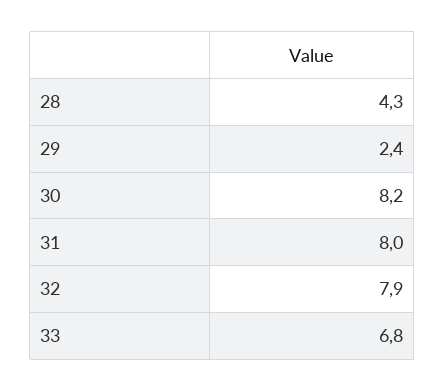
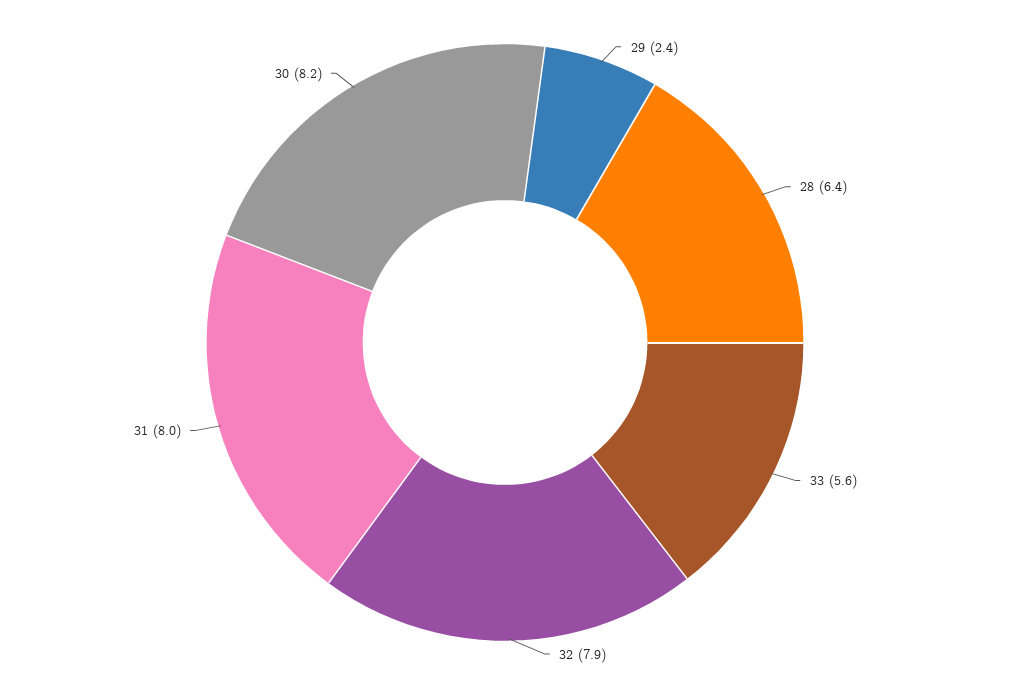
28: 4.3 -> 6.4
33: 6.8 -> 5.6

